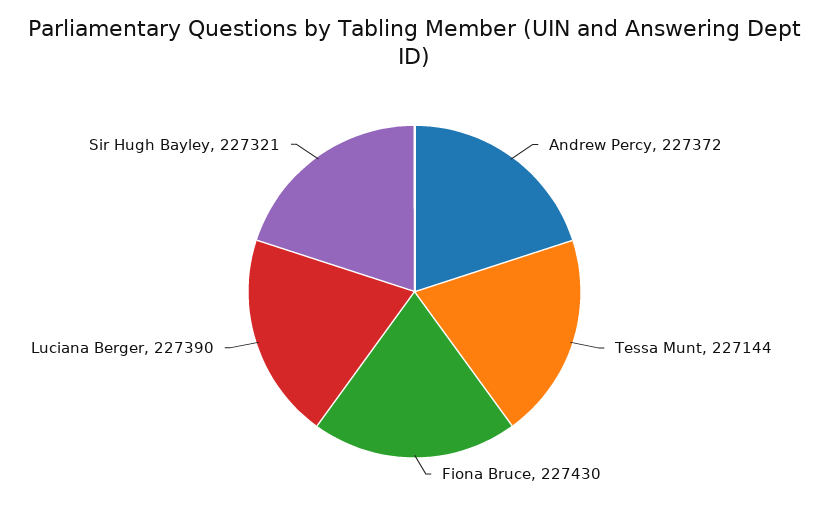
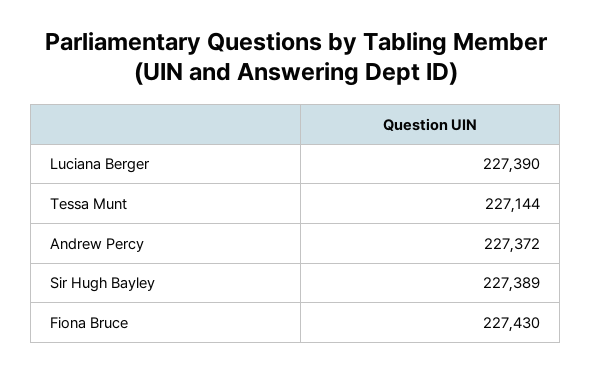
Sir Hugh Bayley: 227321 -> 227389

